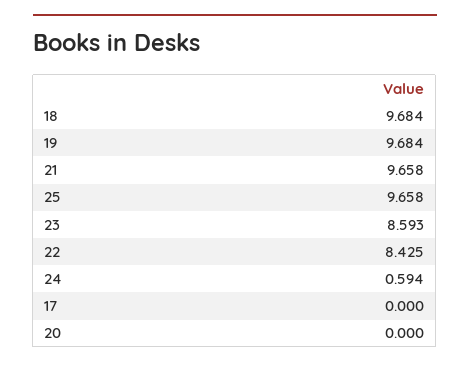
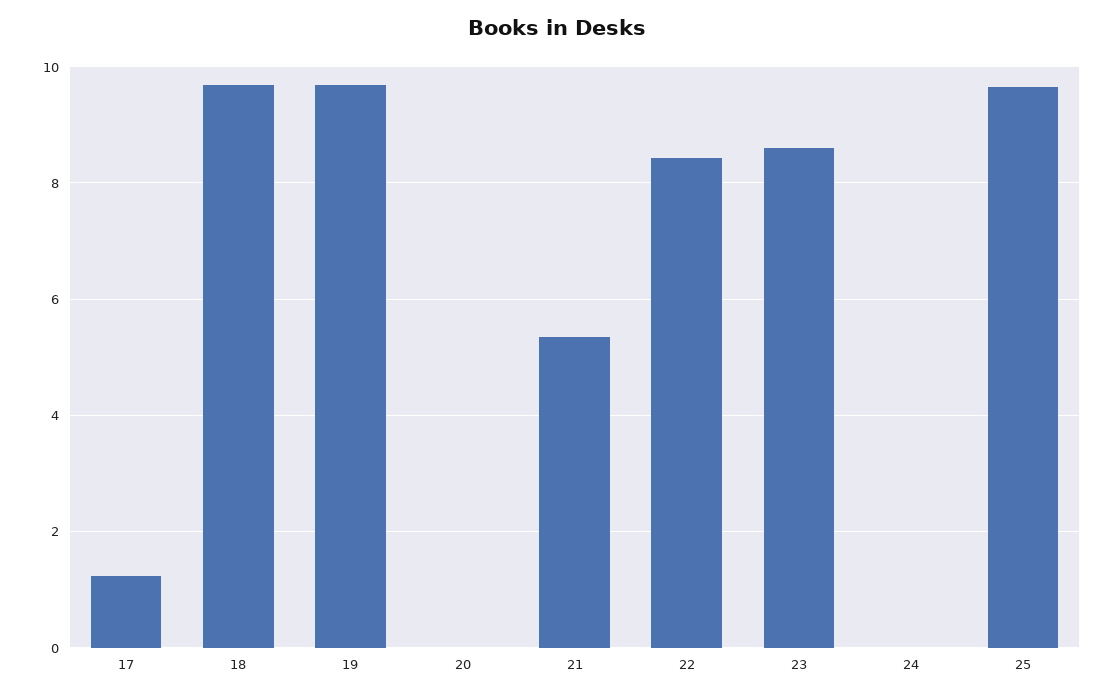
21: 9.658 -> 5.4
24: 0.594 -> 0
17: 0 -> 1.2

